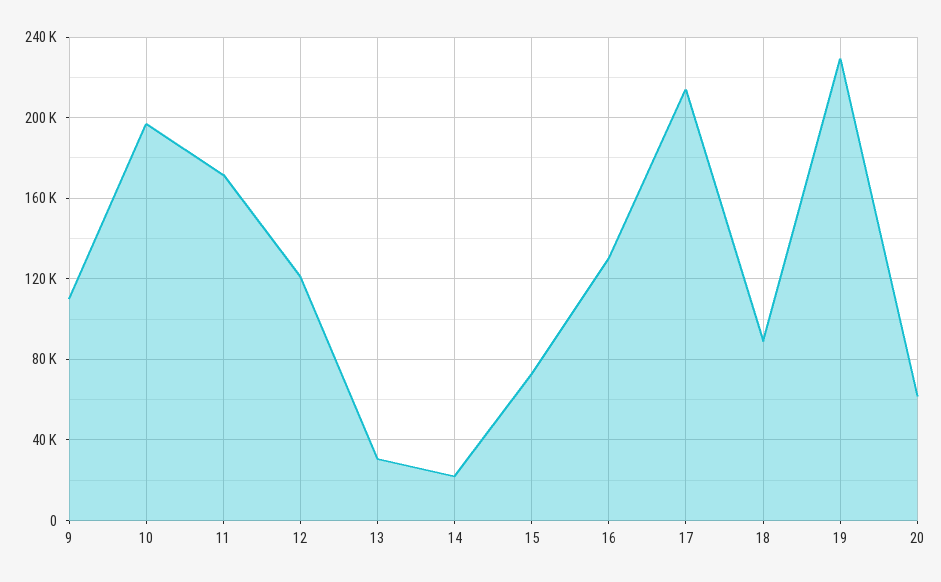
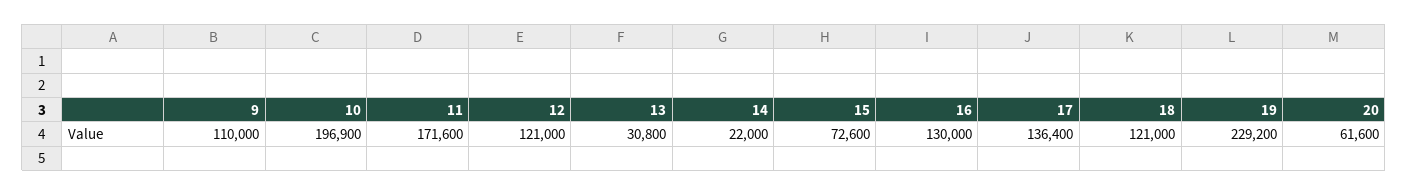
17: 215000 -> 136400
18: 90000 -> 121000

